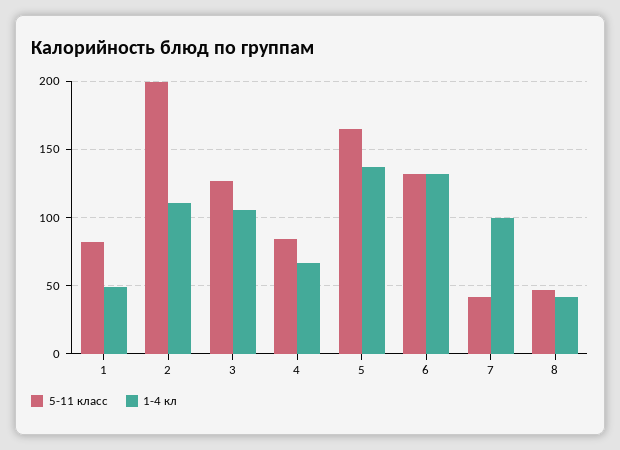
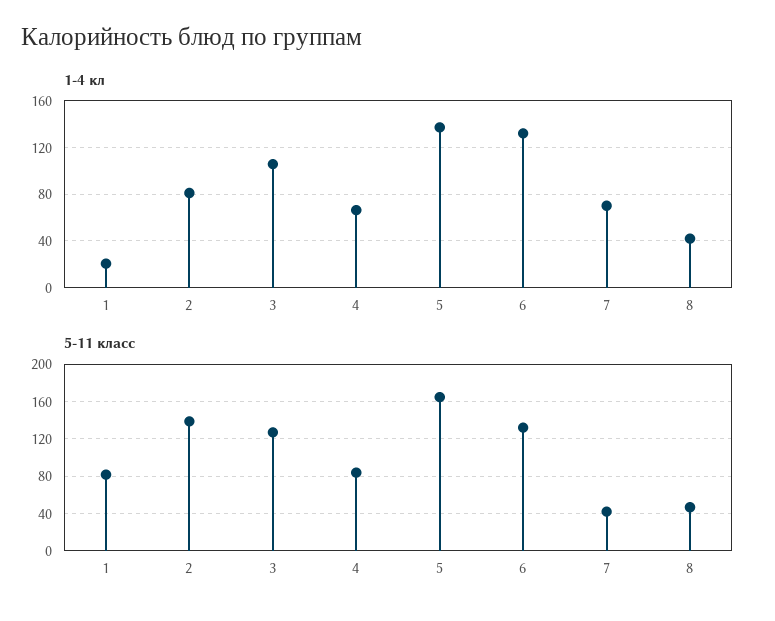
1-4 кл, 1: 50 -> 20
5-11 класс, 2: 200 -> 140
1-4 кл, 2: 110 -> 80
1-4 кл, 7: 100 -> 70

